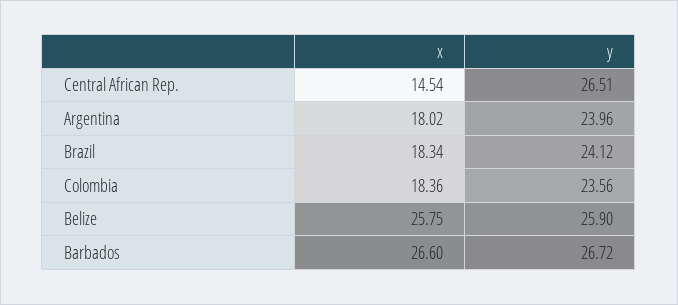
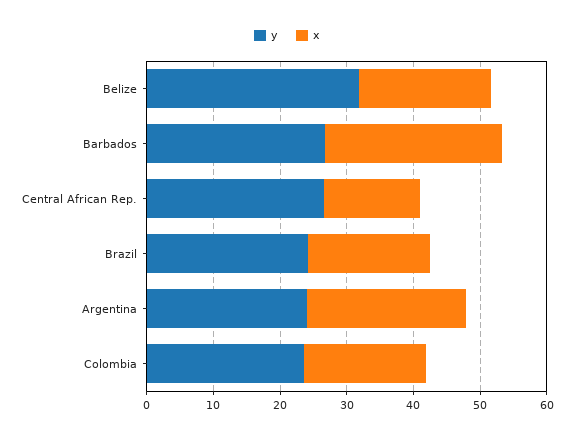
x, Argentina: 18.02 -> 24
x, Belize: 25.75 -> 20
y, Belize: 25.9 -> 32

